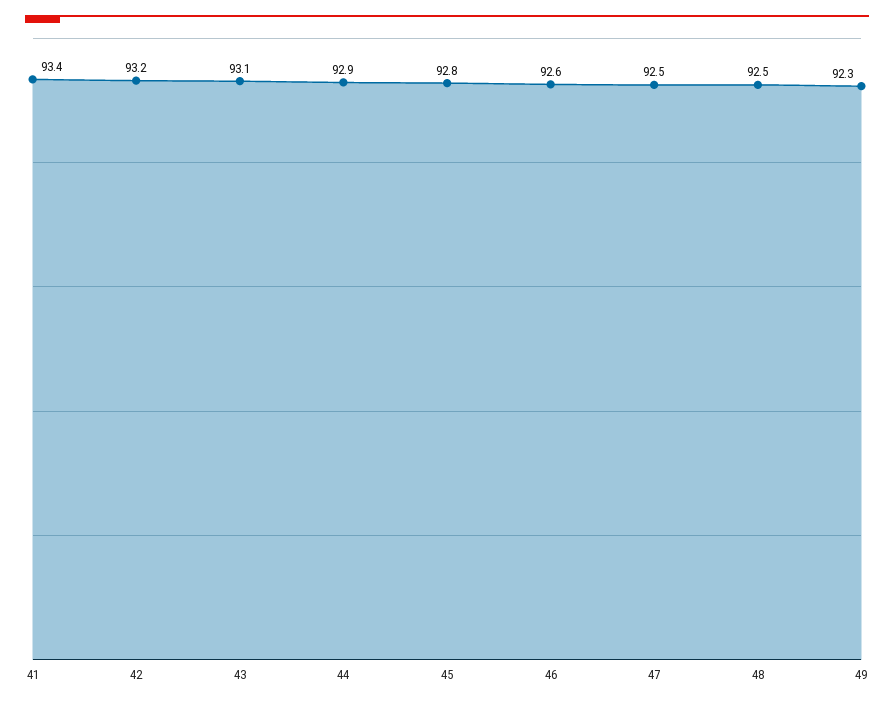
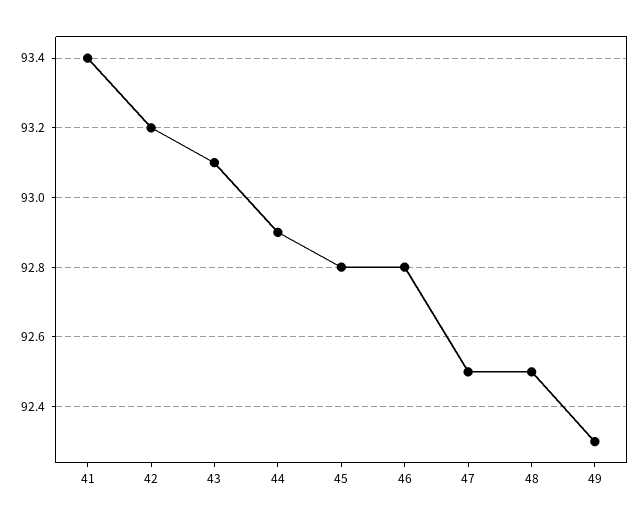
46: 92.6 -> 92.8

